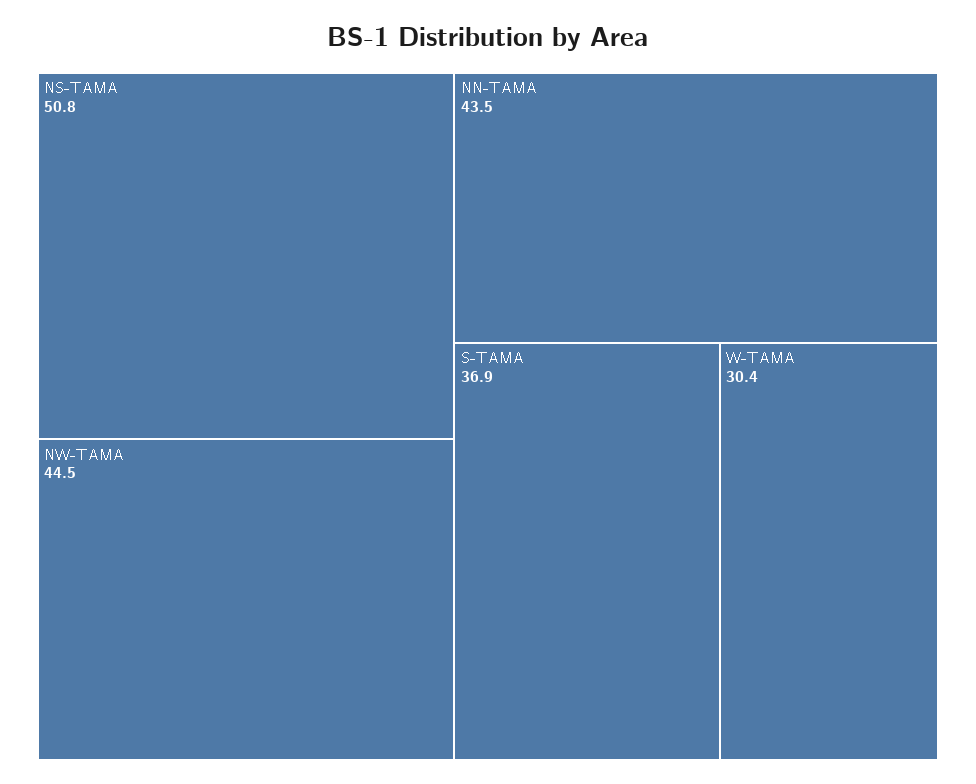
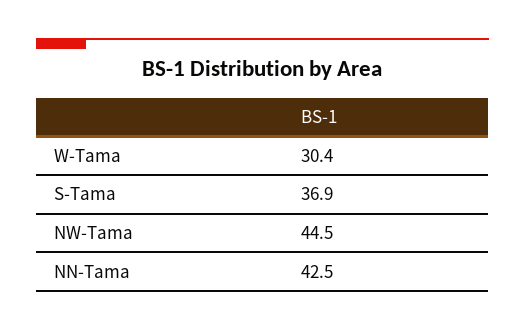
NS-TAMA: 50.8 -> none
NN-TAMA: 43.5 -> 42.5

